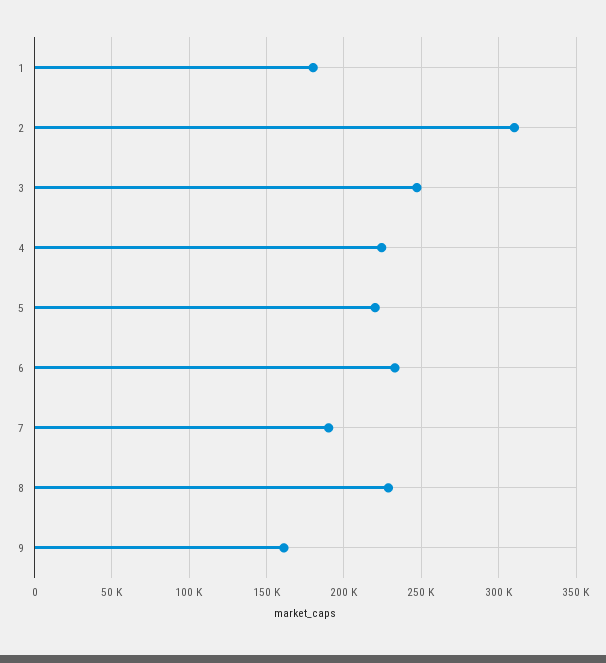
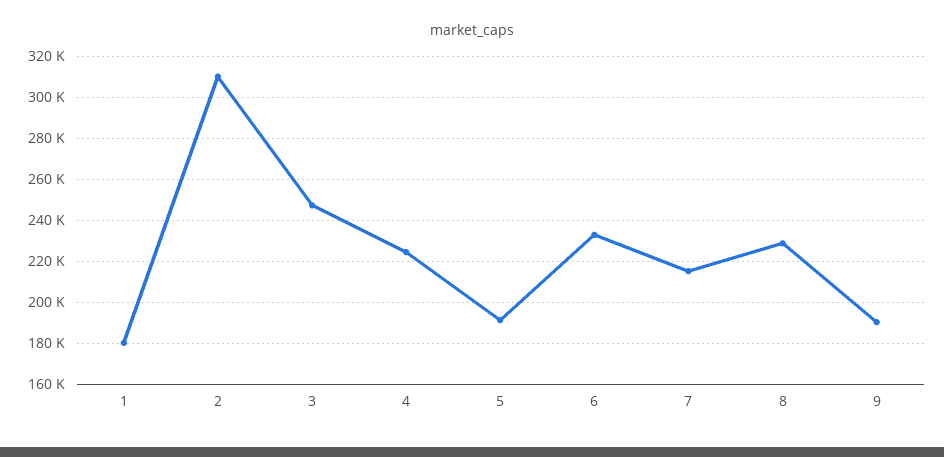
5: 220000 -> 190000
7: 190000 -> 215000
9: 160000 -> 190000

